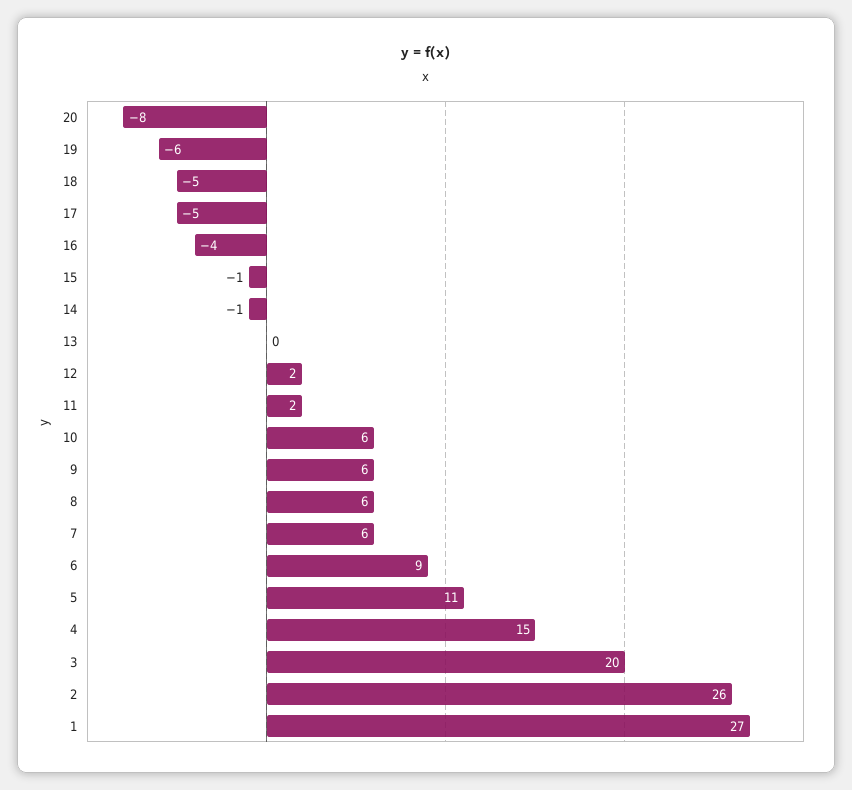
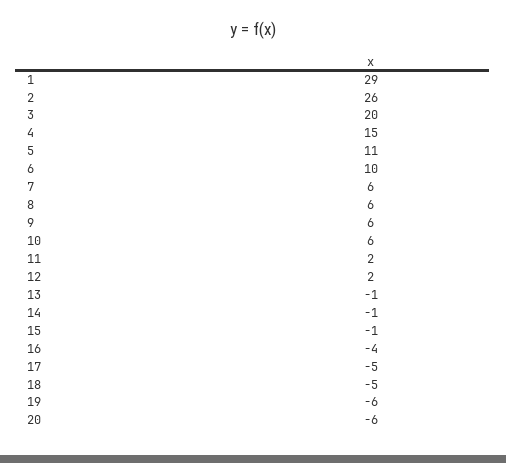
20: -8 -> -6
13: 0 -> -1
6: 9 -> 10
1: 27 -> 29

